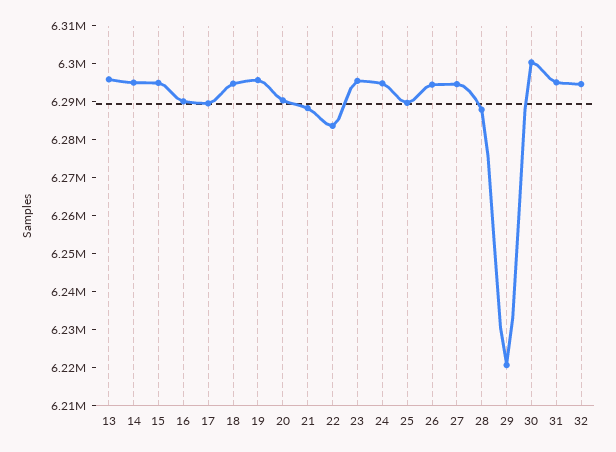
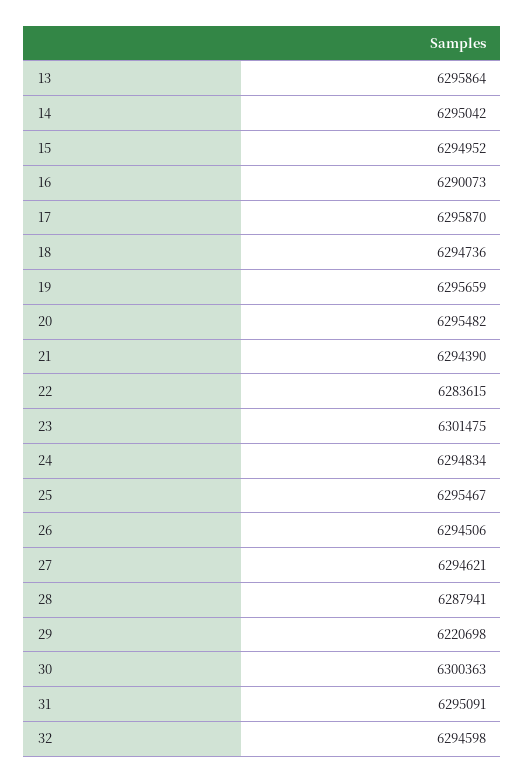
17: 6290000 -> 6295870
20: 6290000 -> 6295482
21: 6287500 -> 6294390
23: 6295000 -> 6301475
25: 6290000 -> 6295467

